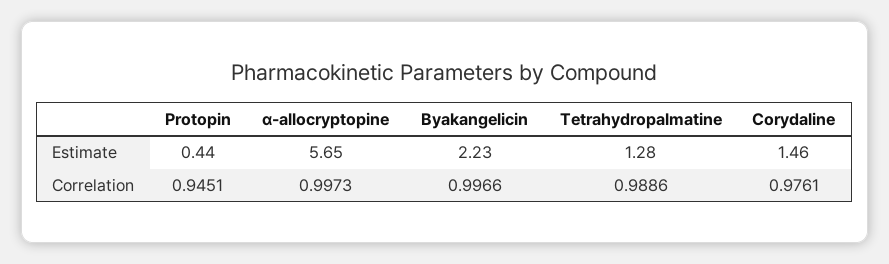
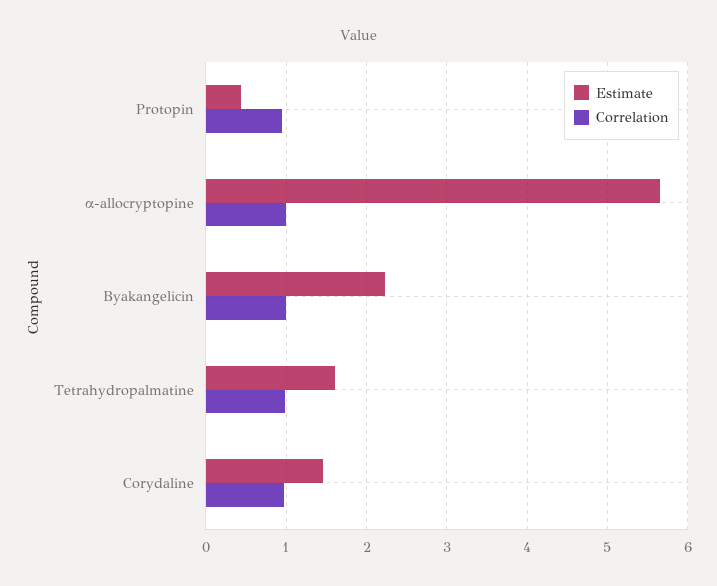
Estimate, Tetrahydropalmatine: 1.28 -> 1.6

